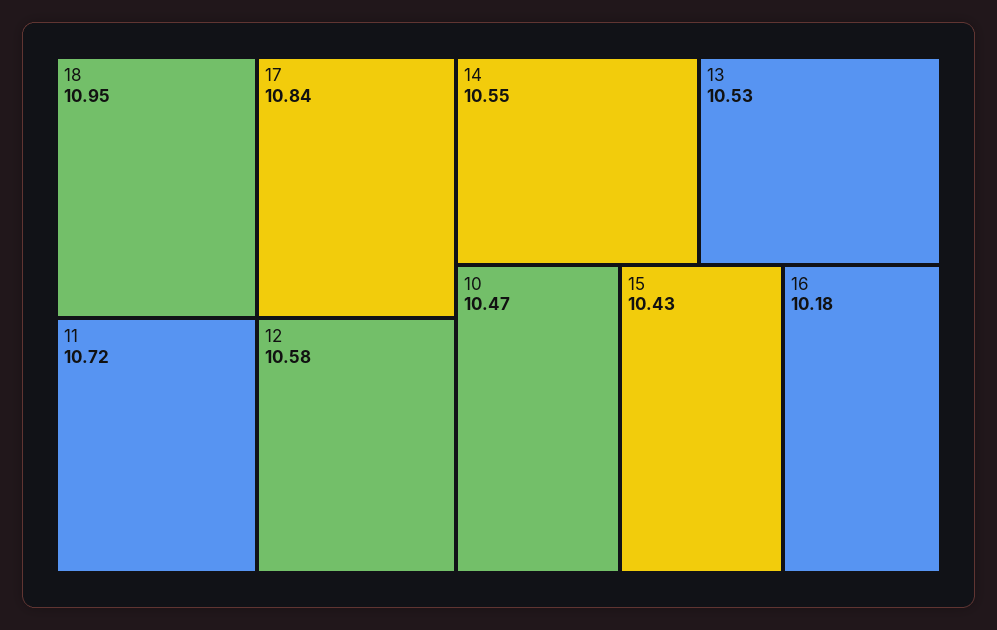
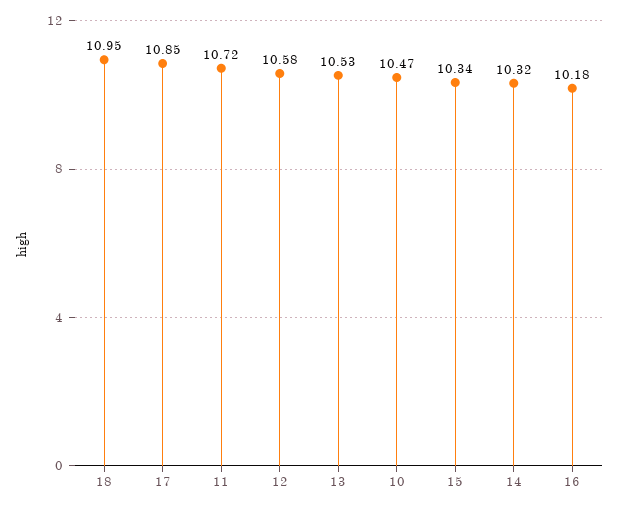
17: 10.84 -> 10.85
14: 10.55 -> 10.32
15: 10.43 -> 10.34

